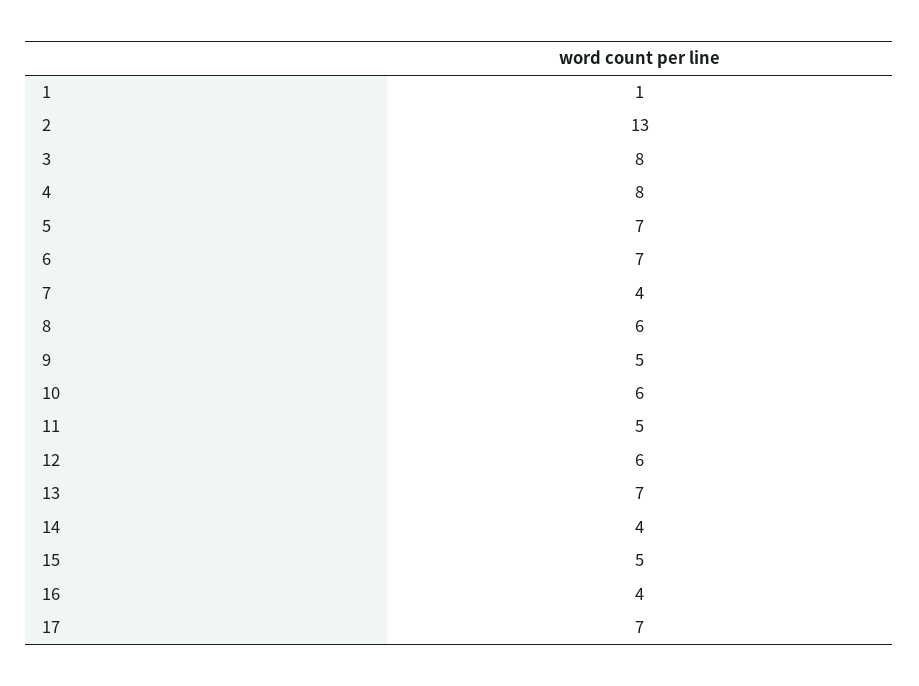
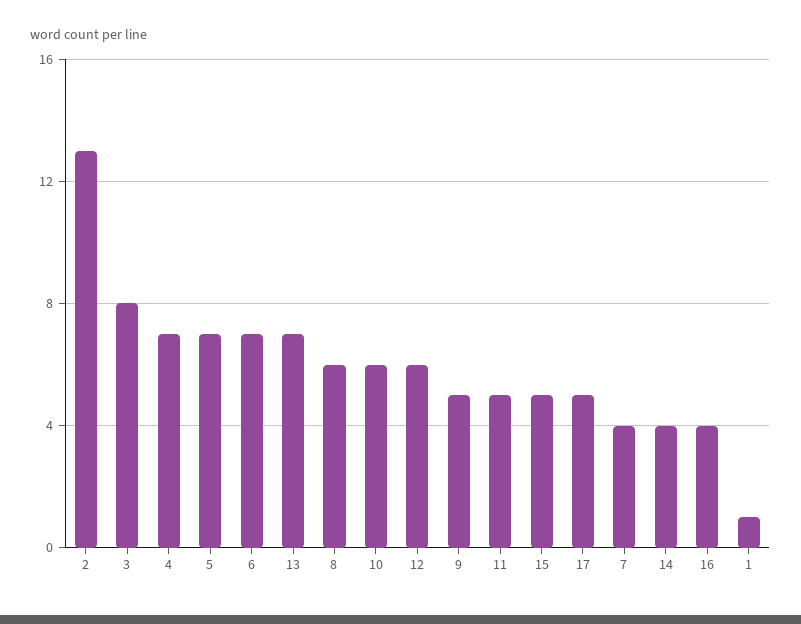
4: 8 -> 7
17: 7 -> 5

